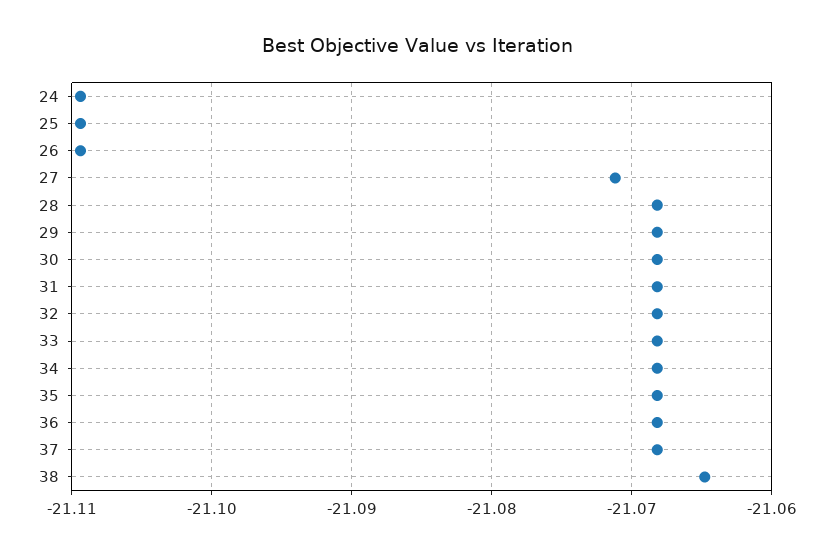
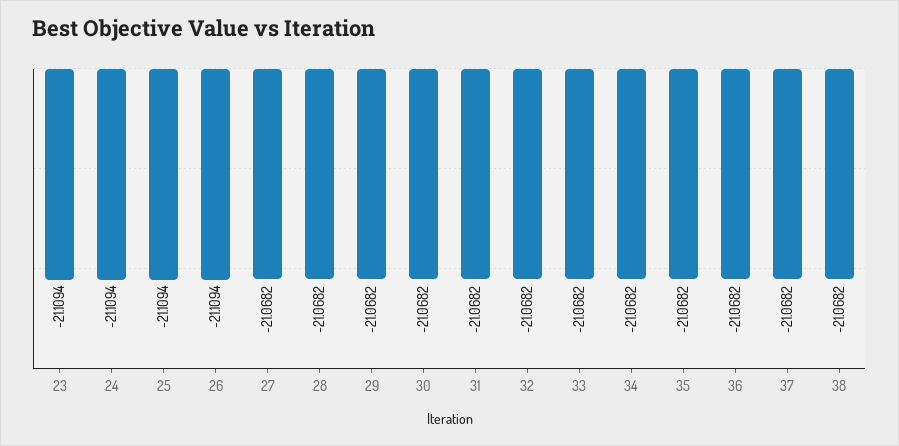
27: -21.071 -> -21.0682
38: -21.065 -> -21.0682
23: none -> -21.1094

